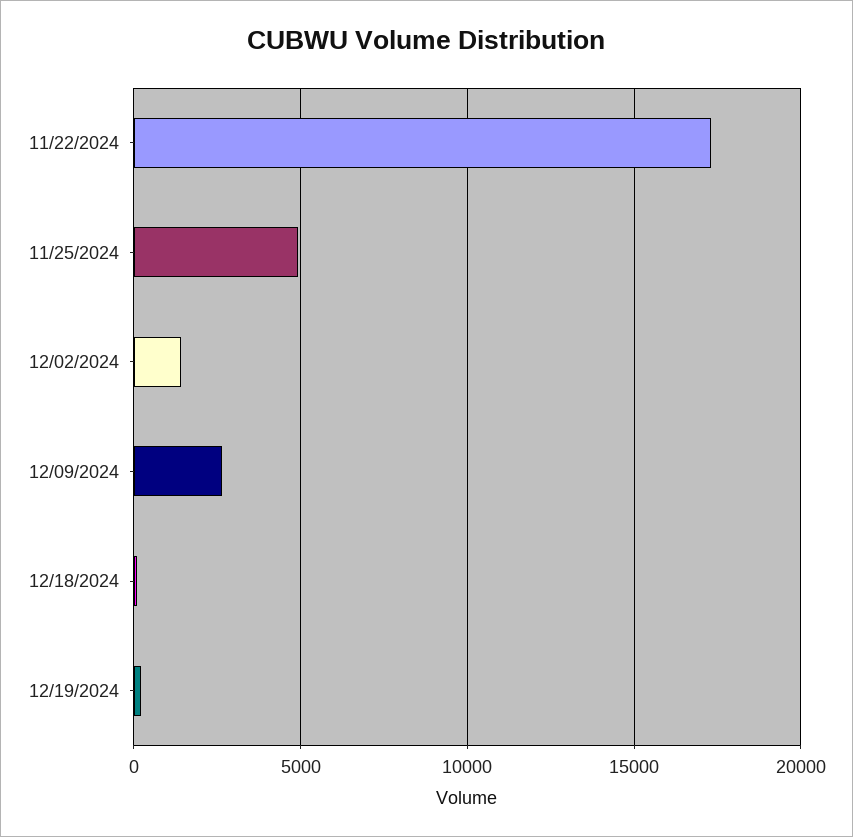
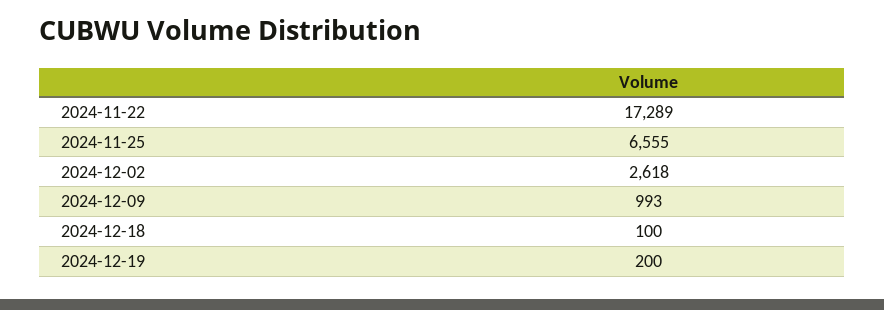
11/25/2024: 5000 -> 6555
12/02/2024: 1500 -> 2618
12/09/2024: 2500 -> 993

